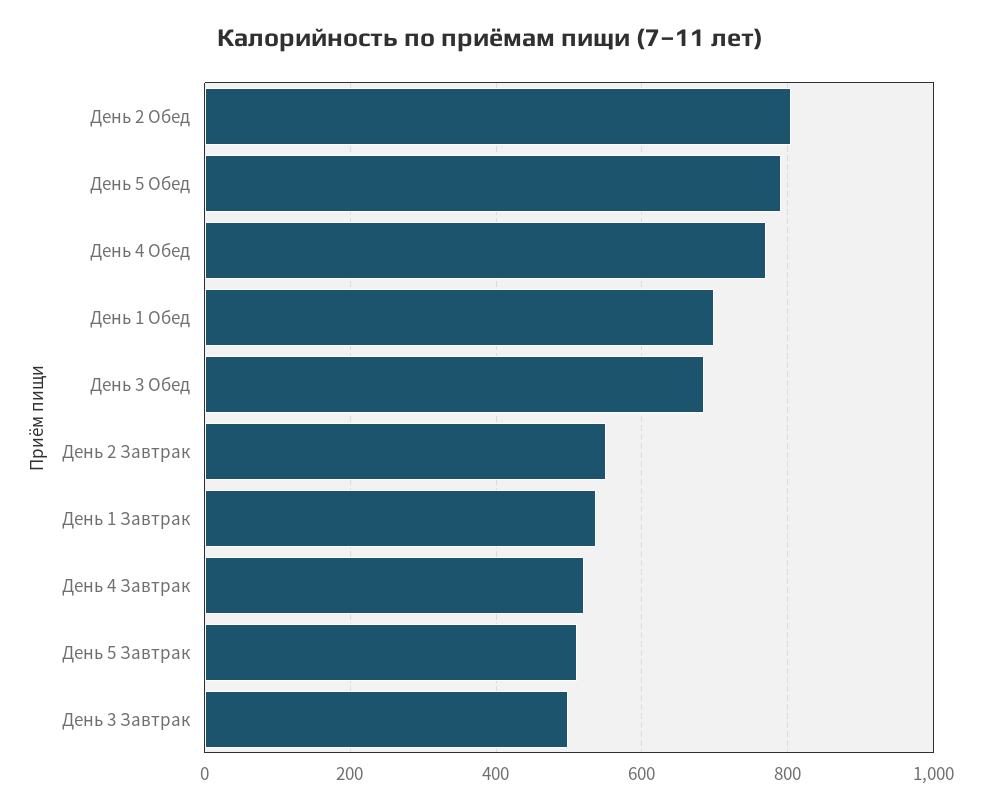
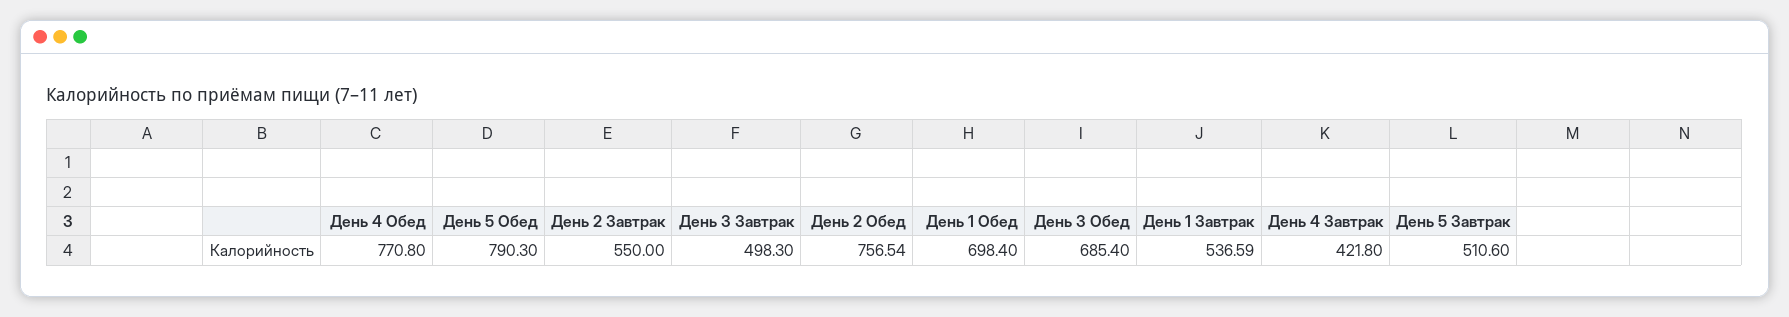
День 2 Обед: 800 -> 756.54
День 4 Завтрак: 520 -> 421.8

